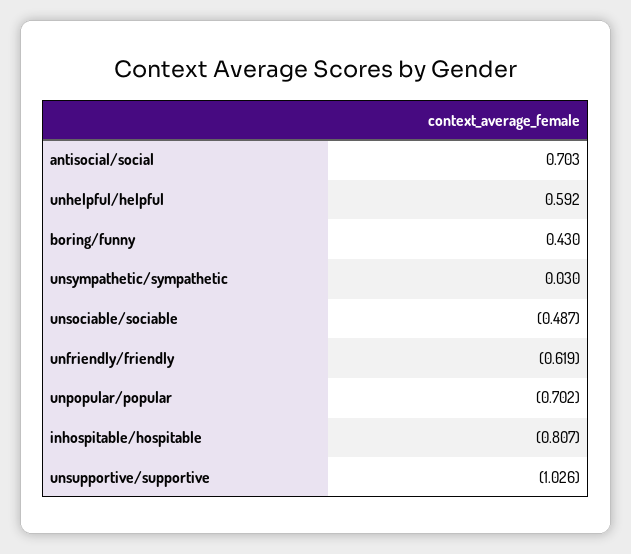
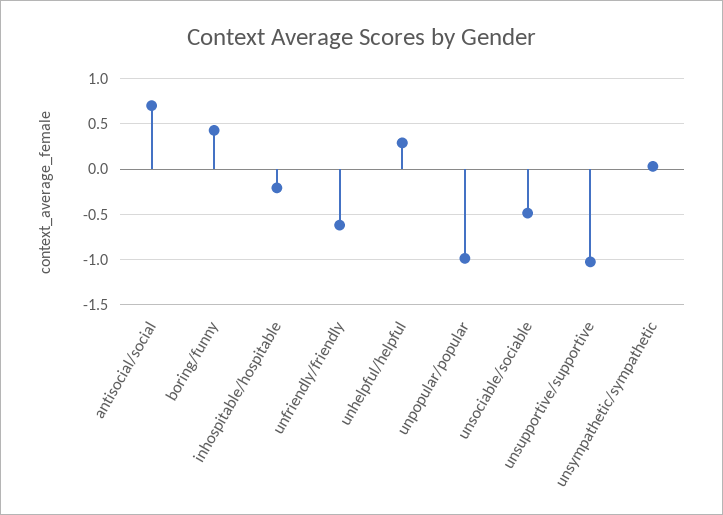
unhelpful/helpful: 0.592 -> 0.3
unpopular/popular: -0.702 -> -1
inhospitable/hospitable: -0.807 -> -0.2

